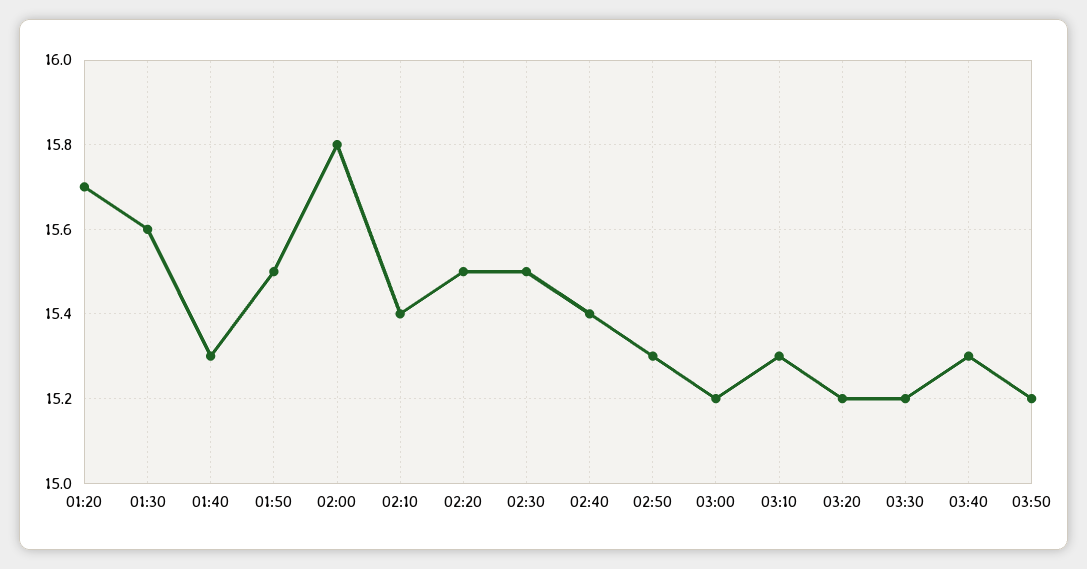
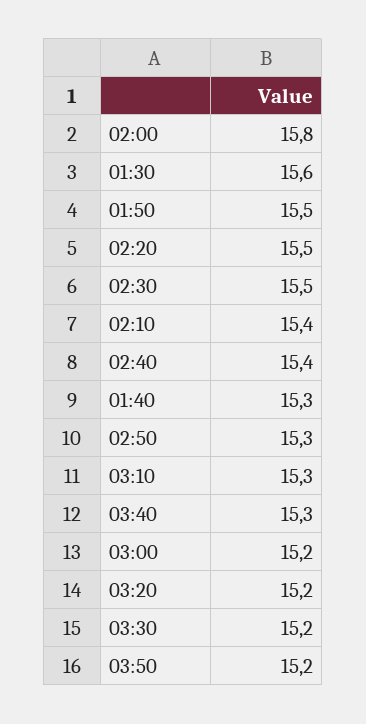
01:20: 15.7 -> none

